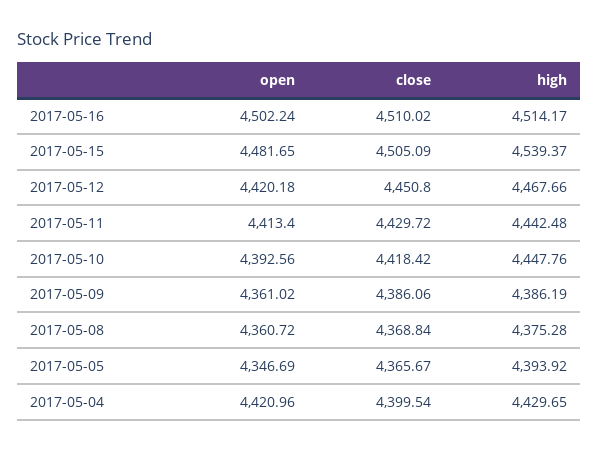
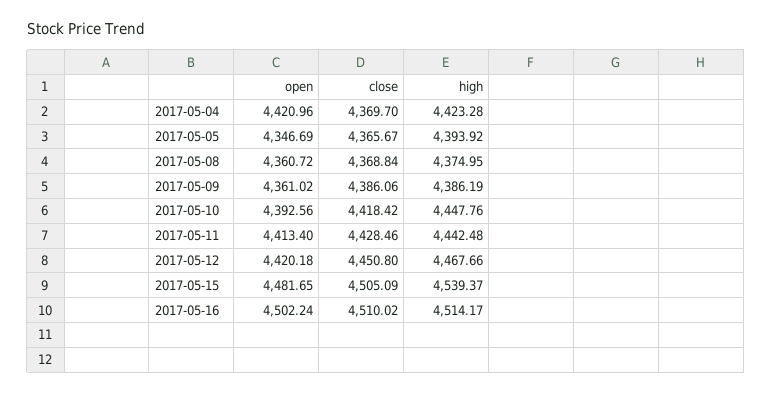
close, 2017-05-11: 4429.72 -> 4428.46
high, 2017-05-08: 4375.28 -> 4374.95
close, 2017-05-04: 4399.54 -> 4369.7
high, 2017-05-04: 4429.65 -> 4423.28

